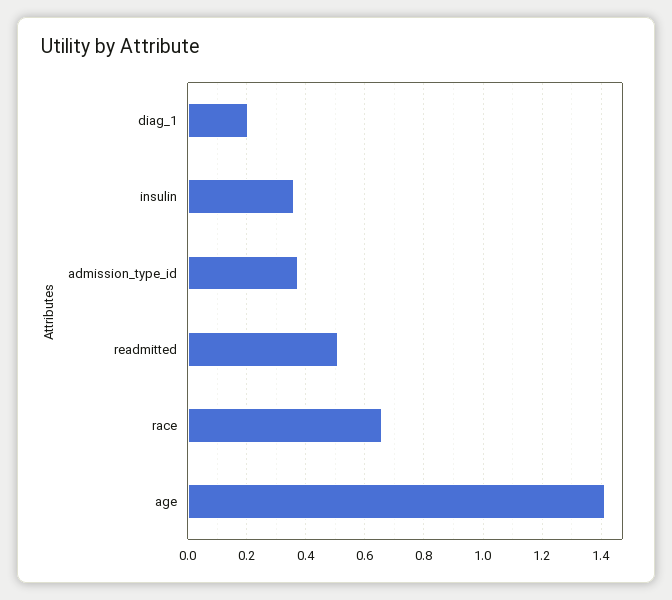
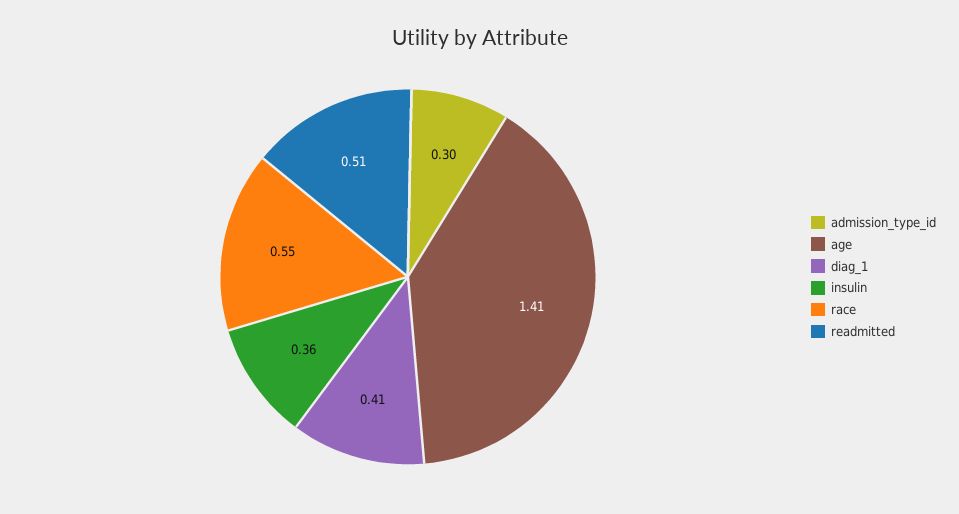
diag_1: 0.2 -> 0.41
admission_type_id: 0.375 -> 0.3
race: 0.65 -> 0.55

